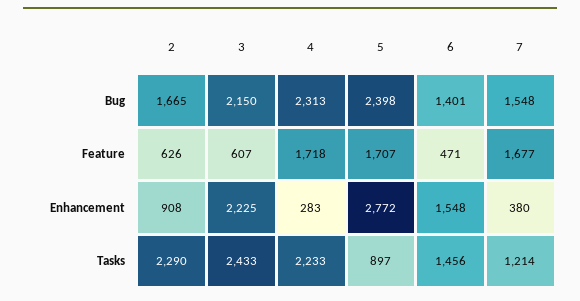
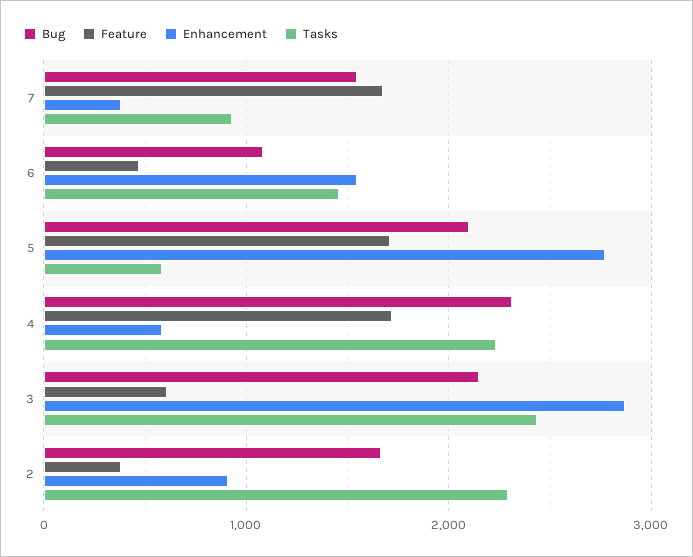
Bug, 5: 2398 -> 2100
Bug, 6: 1401 -> 1100
Feature, 2: 626 -> 400
Enhancement, 3: 2225 -> 2900
Enhancement, 4: 283 -> 600
Tasks, 5: 897 -> 600
Tasks, 7: 1214 -> 900

